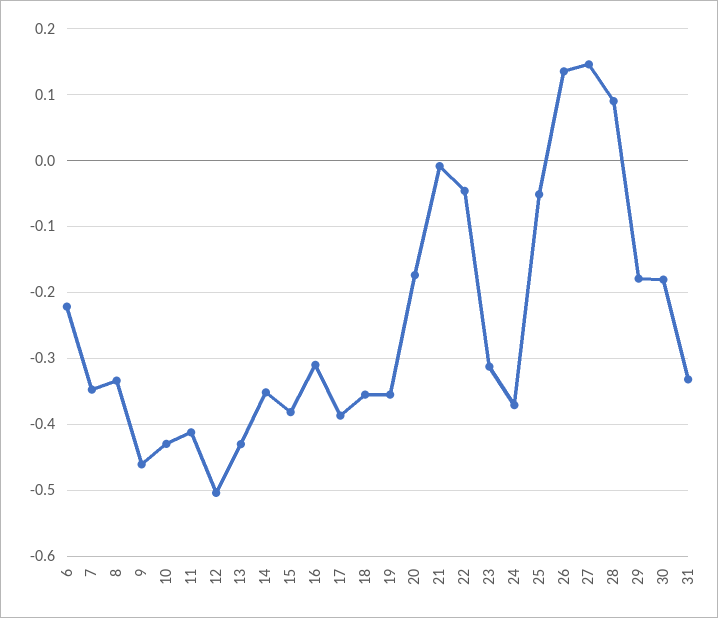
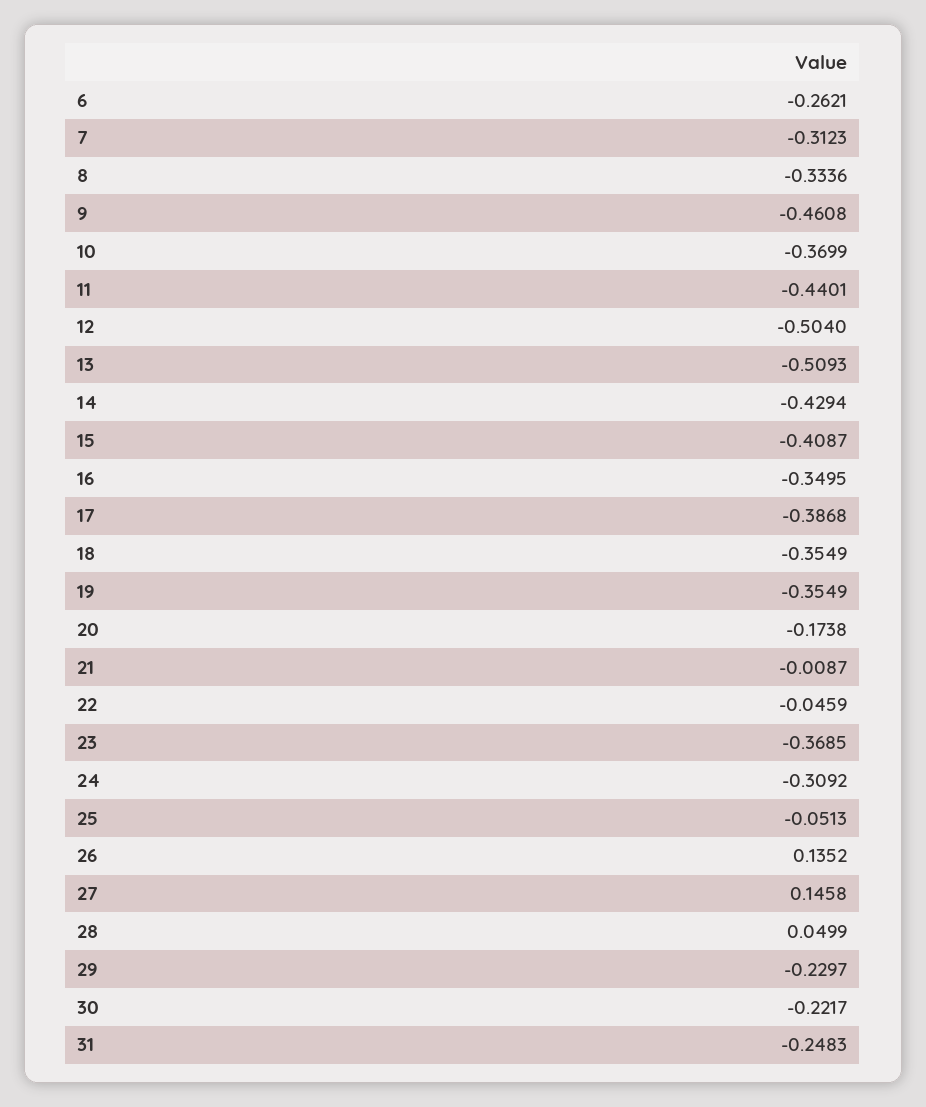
6: -0.22 -> -0.2621
7: -0.35 -> -0.3123
10: -0.43 -> -0.3699
11: -0.41 -> -0.4401
13: -0.43 -> -0.5093
14: -0.35 -> -0.4294
15: -0.38 -> -0.4087
16: -0.31 -> -0.3495
23: -0.31 -> -0.3685
24: -0.37 -> -0.3092
28: 0.09 -> 0.0499
29: -0.18 -> -0.2297
30: -0.18 -> -0.2217
31: -0.33 -> -0.2483

